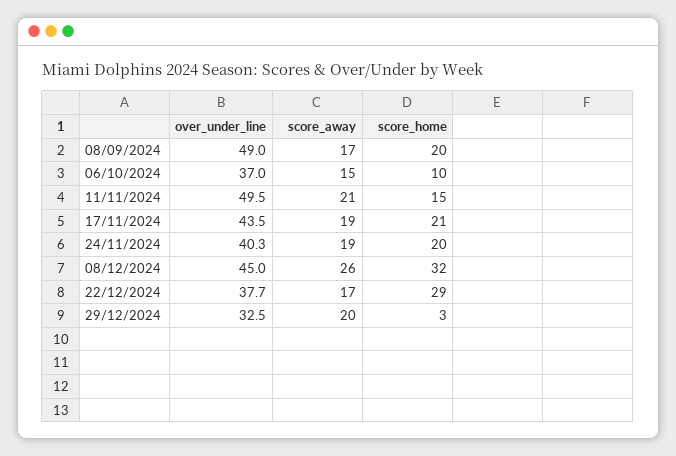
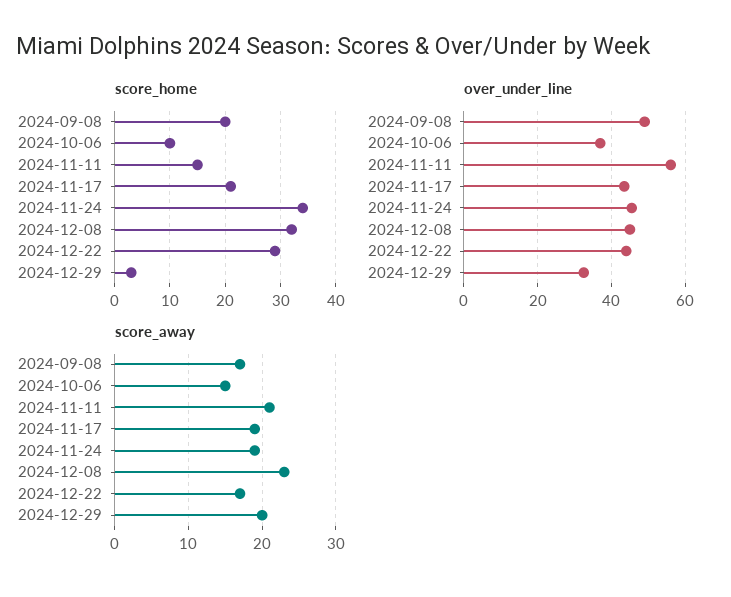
over_under_line, 11/11/2024: 49.5 -> 56
over_under_line, 24/11/2024: 40.3 -> 46
score_home, 24/11/2024: 20 -> 35
score_away, 08/12/2024: 26 -> 23
over_under_line, 22/12/2024: 37.7 -> 44

